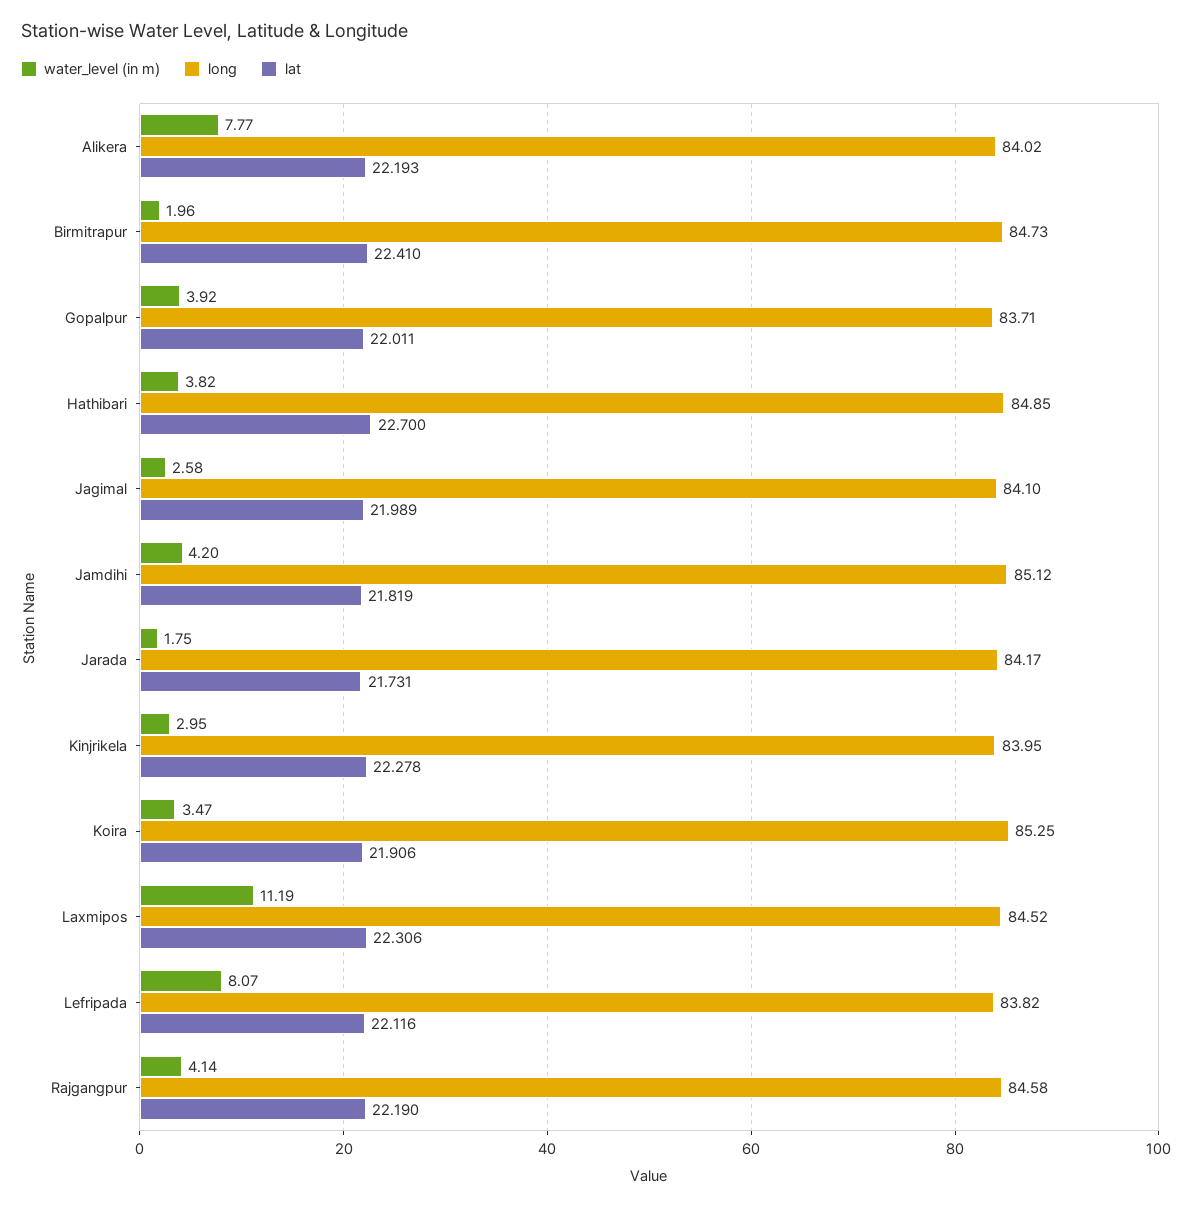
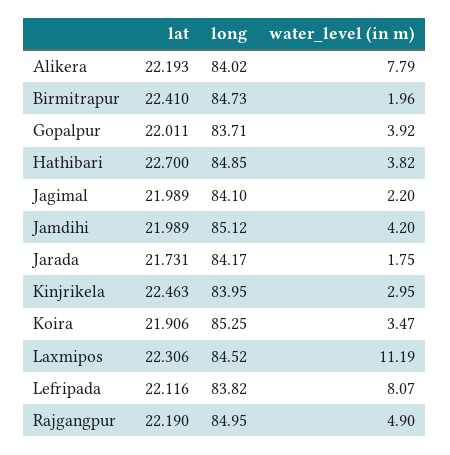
water_level (in m), Alikera: 7.77 -> 7.79
water_level (in m), Jagimal: 2.58 -> 2.2
lat, Jamdihi: 21.819 -> 21.989
lat, Kinjrikela: 22.278 -> 22.463
water_level (in m), Rajgangpur: 4.14 -> 4.9
long, Rajgangpur: 84.58 -> 84.95

